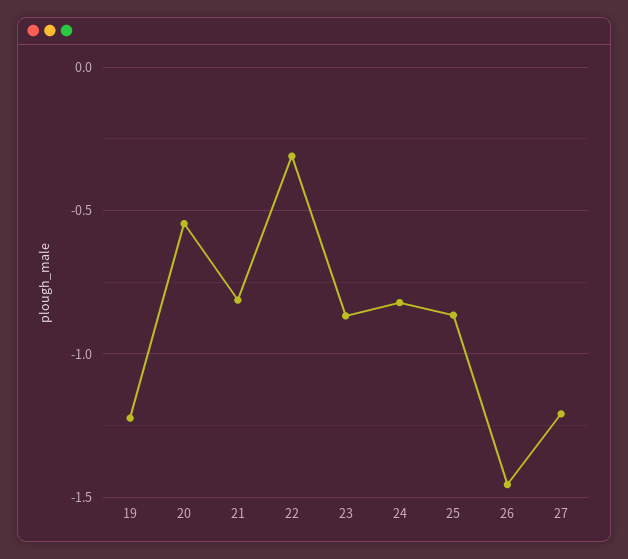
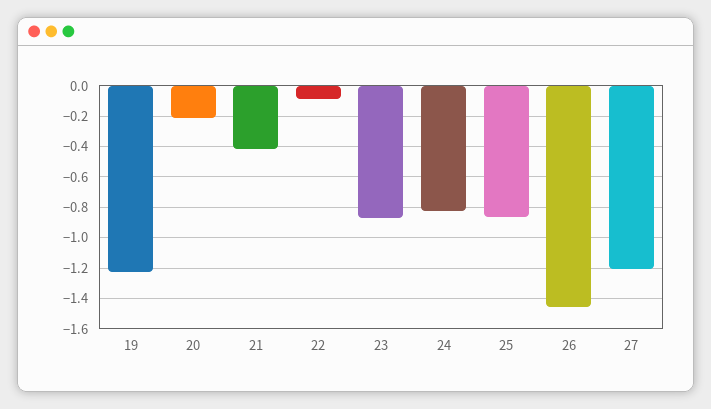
20: -0.55 -> -0.2
21: -0.8 -> -0.4
22: -0.3 -> -0.1

